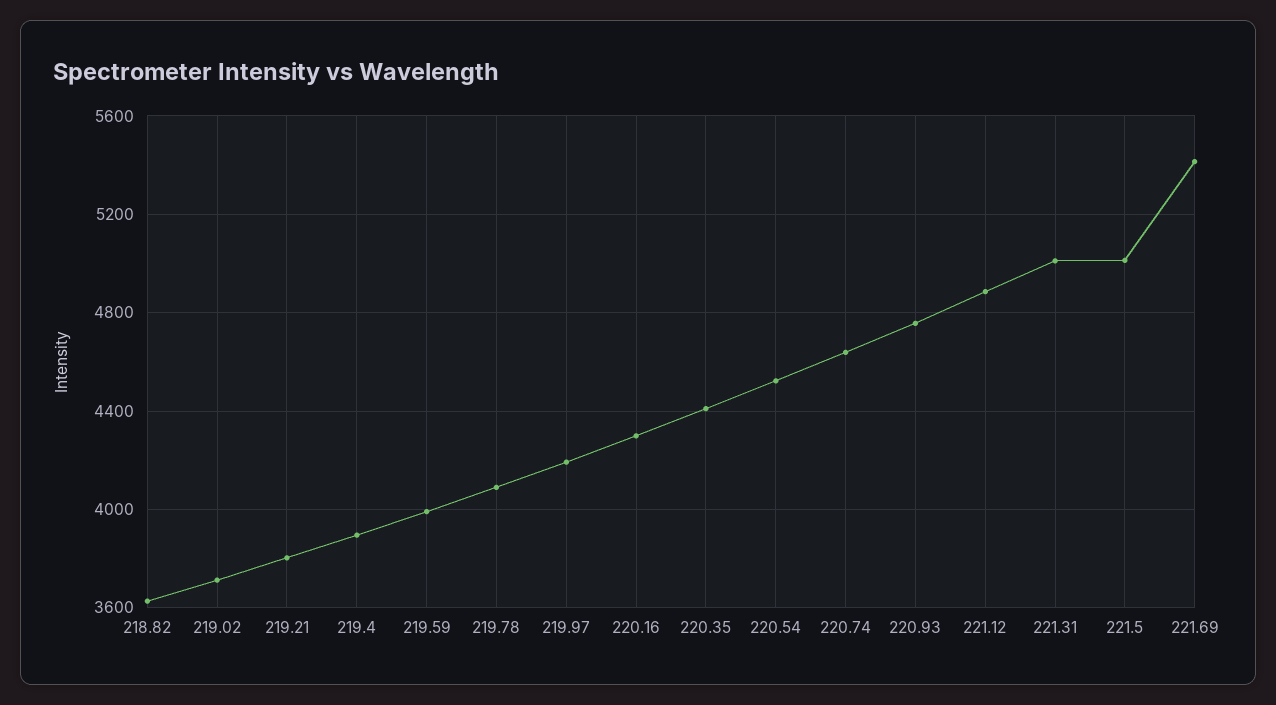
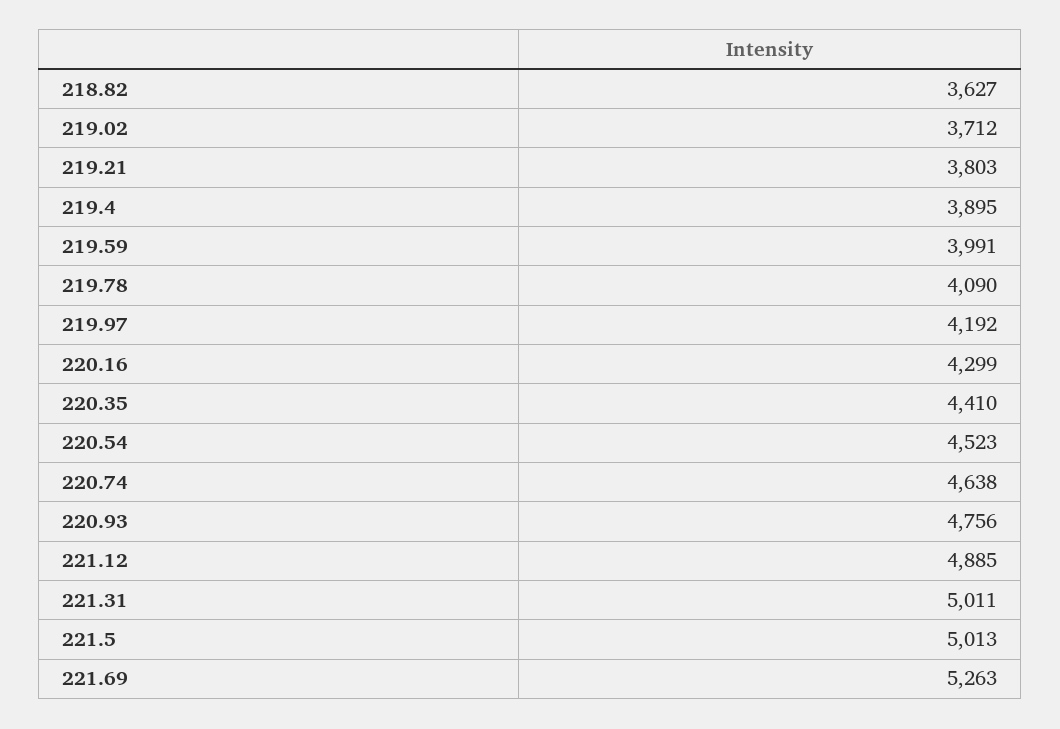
221.69: 5400 -> 5263

